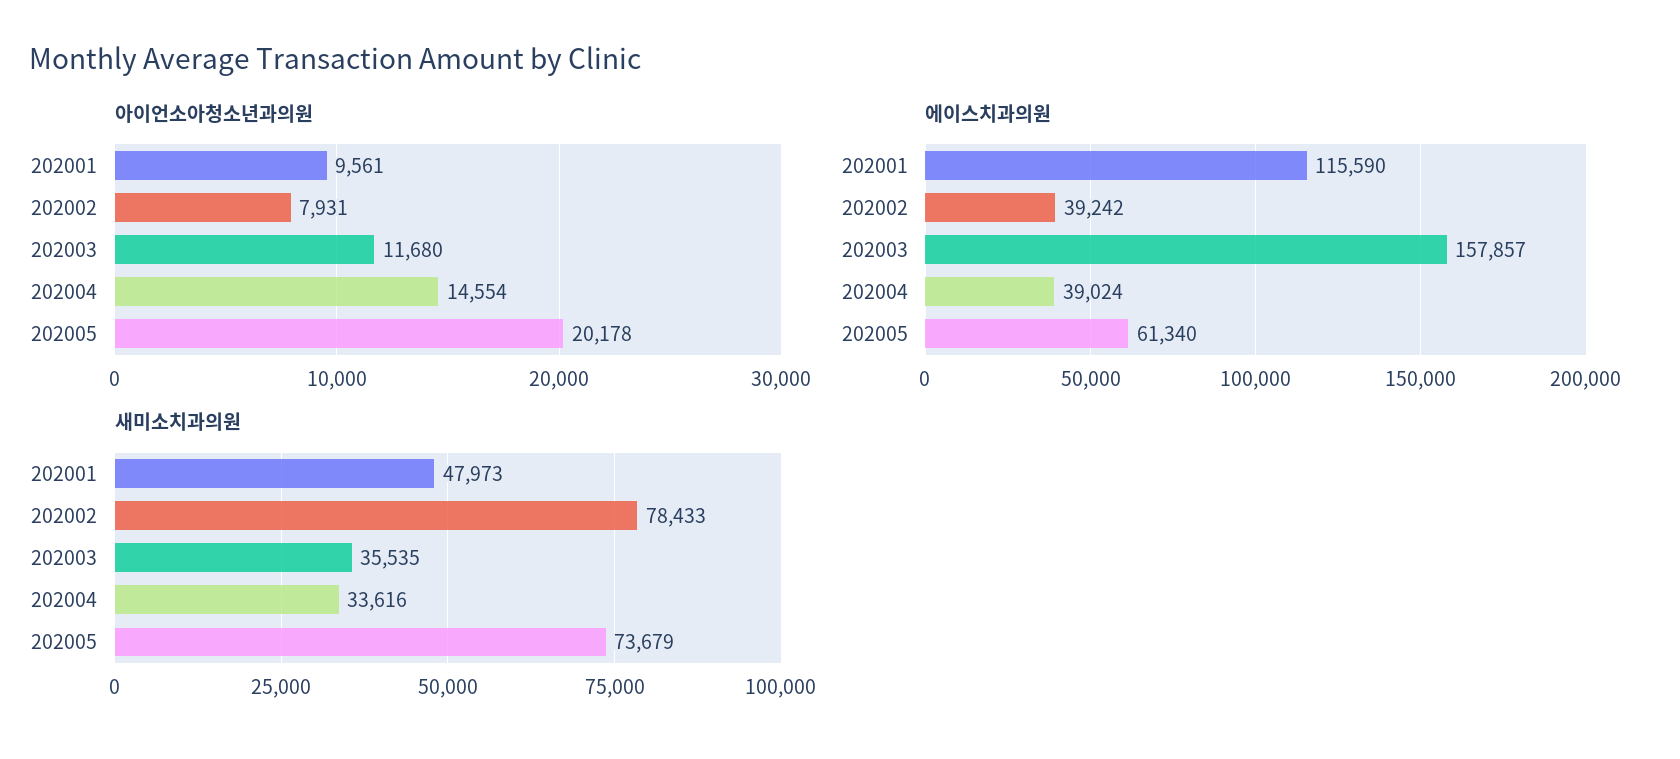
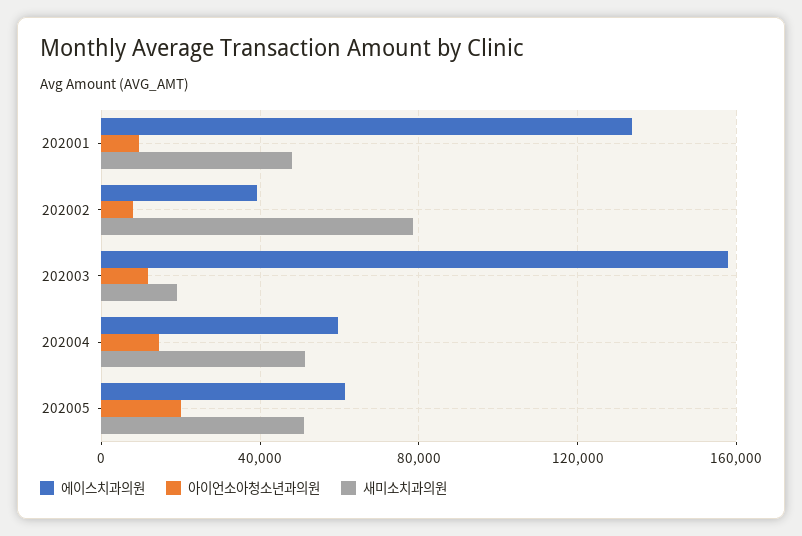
에이스치과의원, 202001: 115590 -> 135000
에이스치과의원, 202004: 39024 -> 60000
새미소치과의원, 202003: 35535 -> 20000
새미소치과의원, 202004: 33616 -> 50000
새미소치과의원, 202005: 73679 -> 50000

